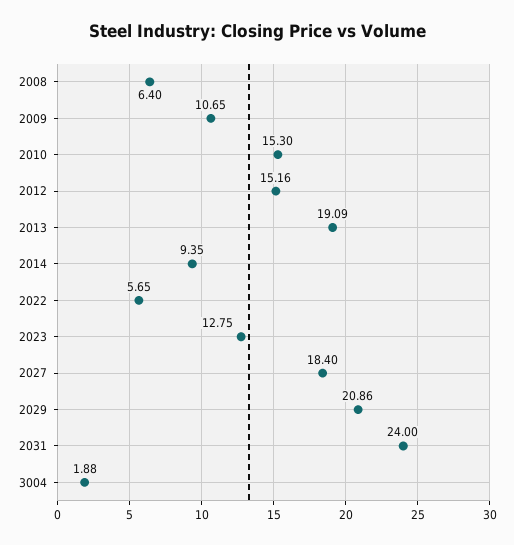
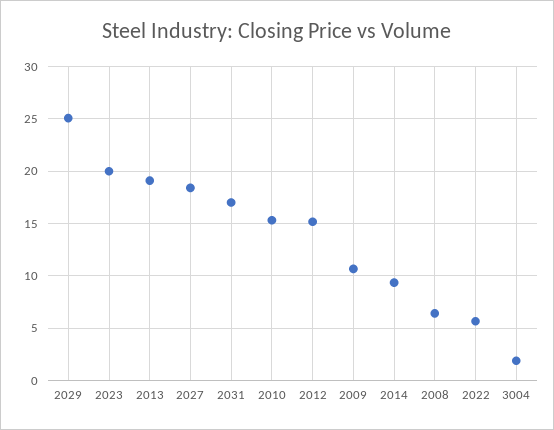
2023: 12.75 -> 20
2029: 20.86 -> 25
2031: 24 -> 17

